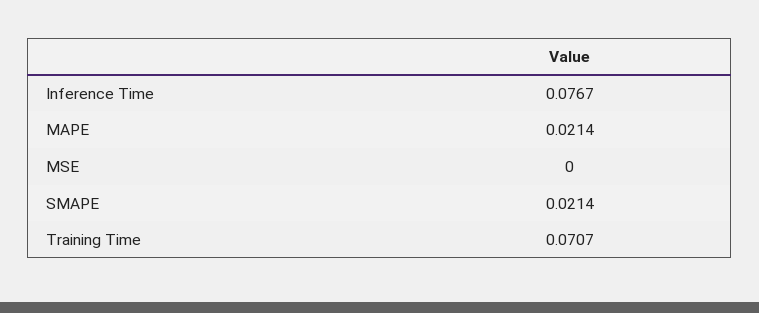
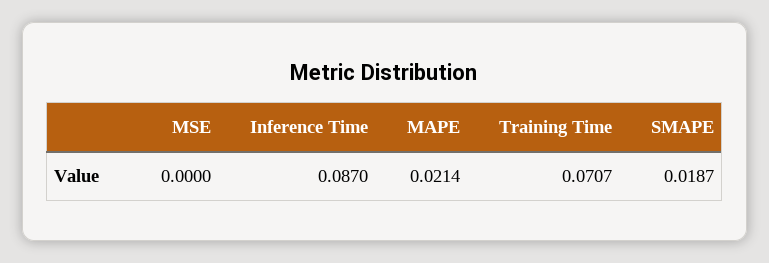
Inference Time: 0.0767 -> 0.087
SMAPE: 0.0214 -> 0.0187

